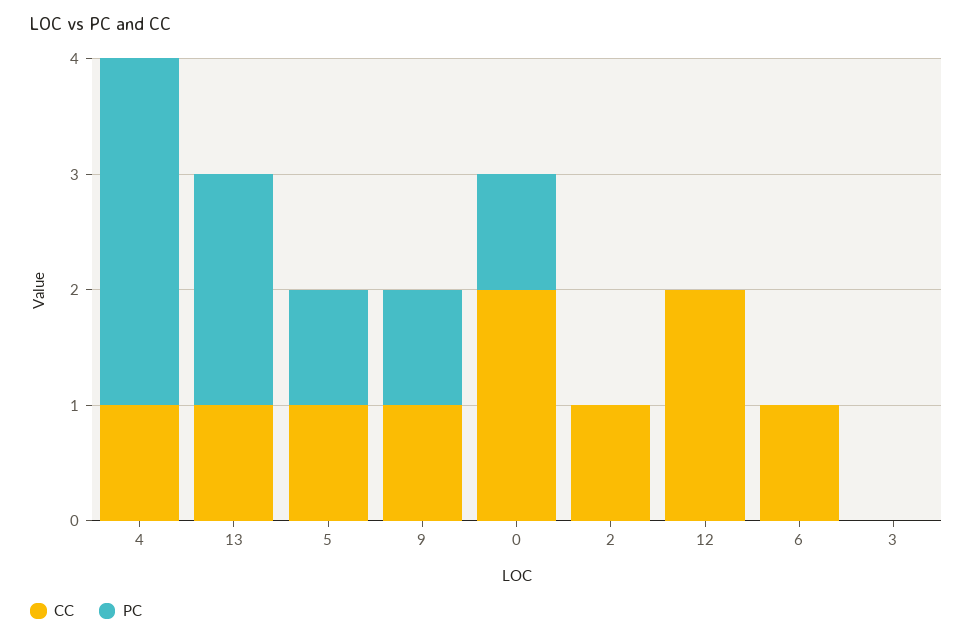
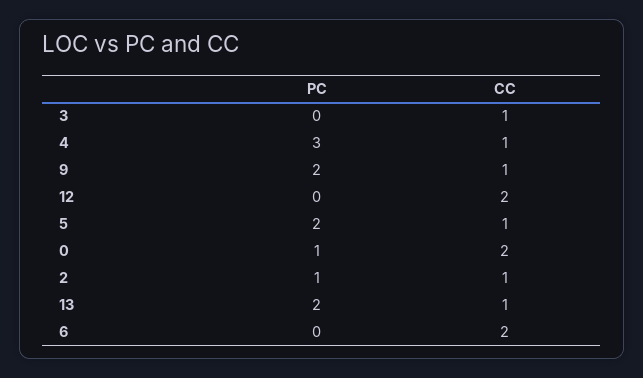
PC, 5: 1 -> 2
PC, 9: 1 -> 2
PC, 2: 0 -> 1
CC, 6: 1 -> 2
CC, 3: 0 -> 1

